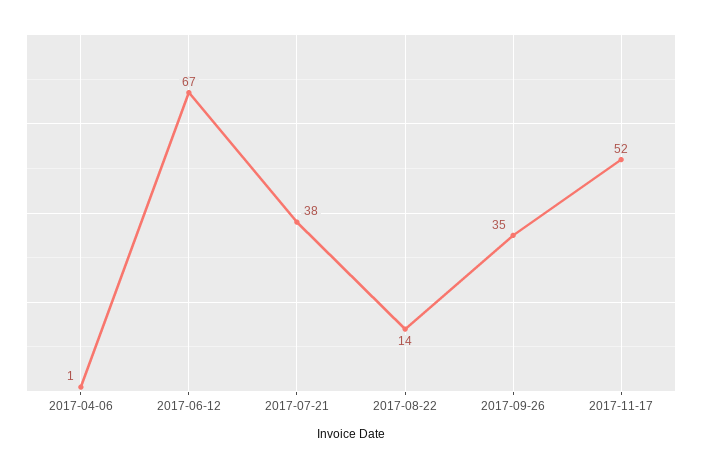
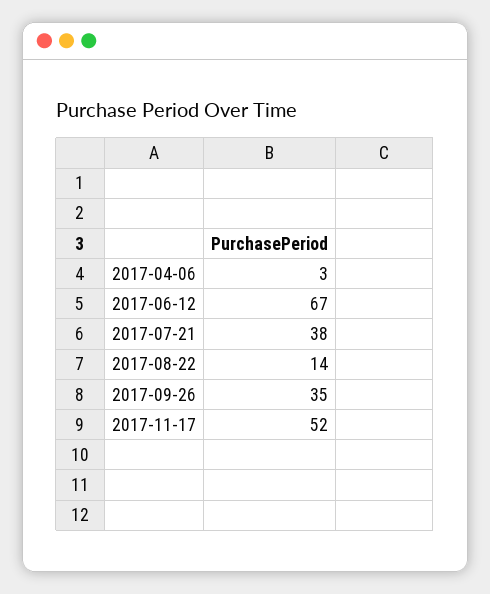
2017-04-06: 1 -> 3

